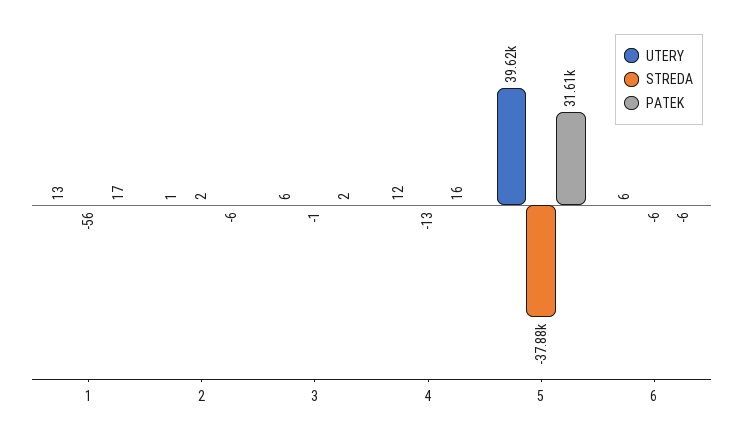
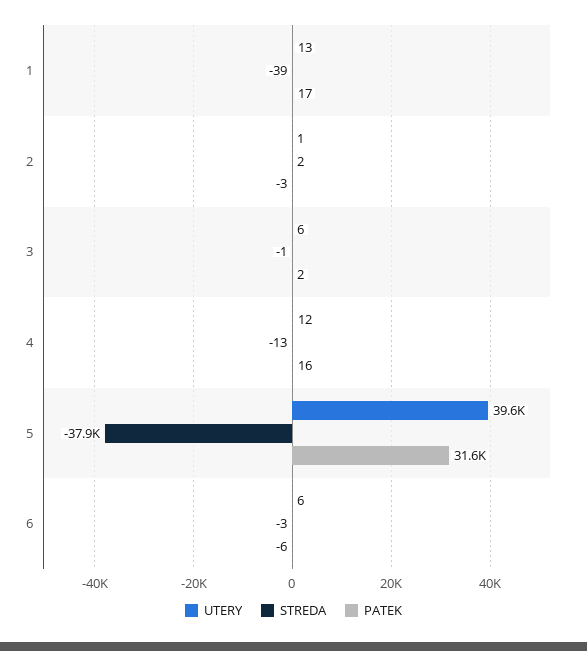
STREDA, 1: -56 -> -39
PATEK, 2: -6 -> -3
STREDA, 6: -6 -> -3

